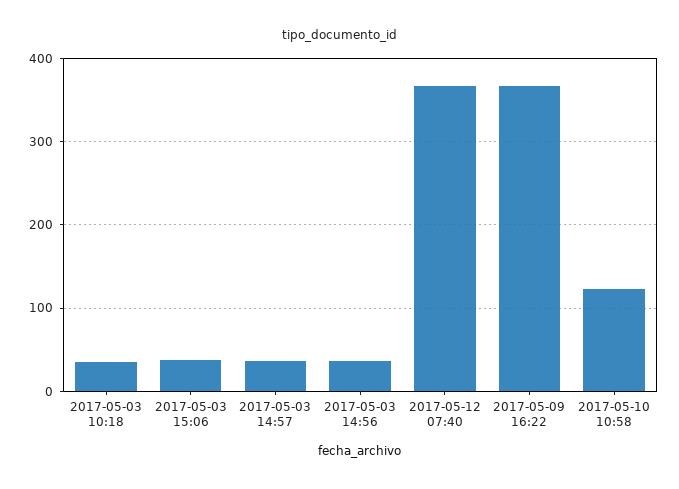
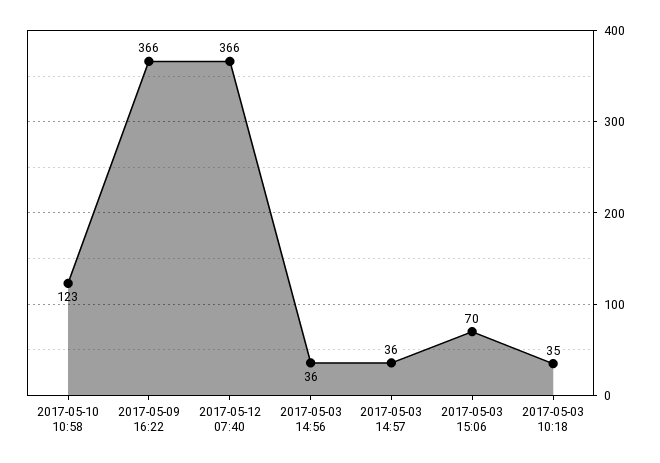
2017-05-03 15:06: 40 -> 70

